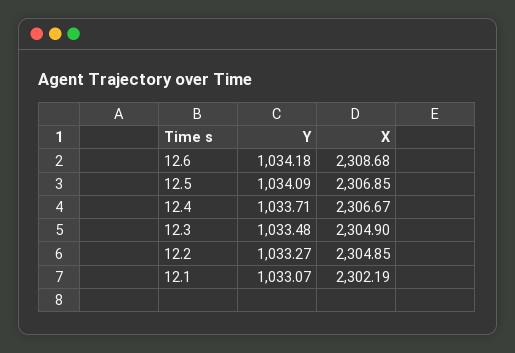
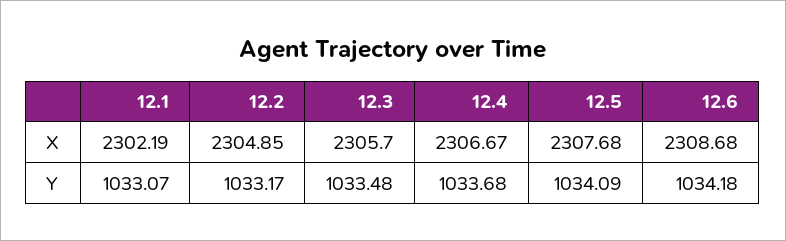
X, 12.5: 2306.85 -> 2307.68
Y, 12.4: 1033.71 -> 1033.68
X, 12.3: 2304.9 -> 2305.7
Y, 12.2: 1033.27 -> 1033.17

